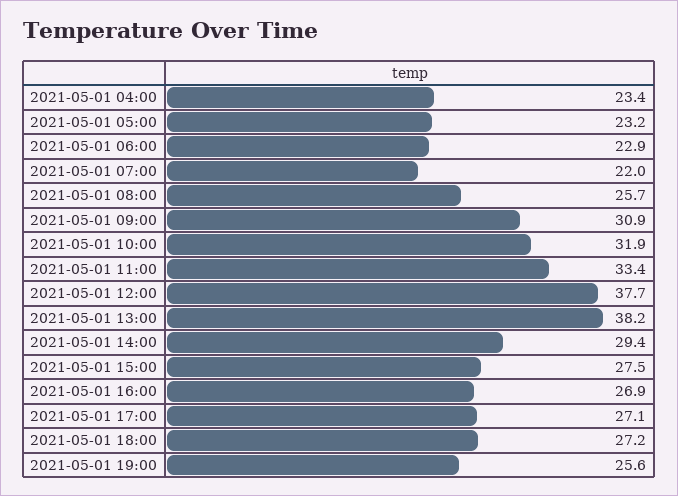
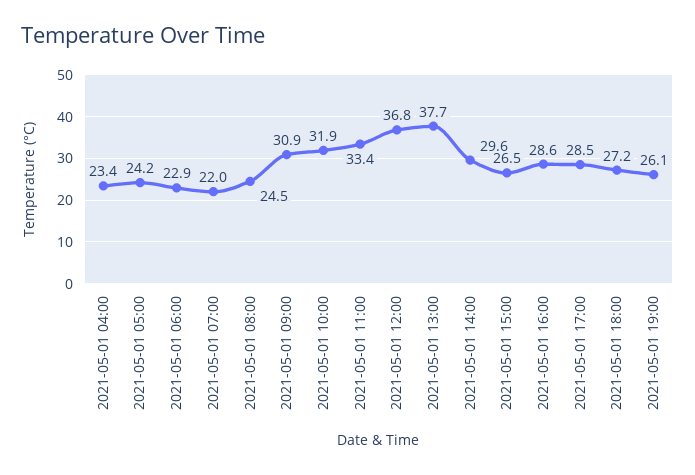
2021-05-01 05:00: 23.2 -> 24.2
2021-05-01 08:00: 25.7 -> 24.5
2021-05-01 12:00: 37.7 -> 36.8
2021-05-01 13:00: 38.2 -> 37.7
2021-05-01 14:00: 29.4 -> 29.6
2021-05-01 15:00: 27.5 -> 26.5
2021-05-01 16:00: 26.9 -> 28.6
2021-05-01 17:00: 27.1 -> 28.5
2021-05-01 19:00: 25.6 -> 26.1

